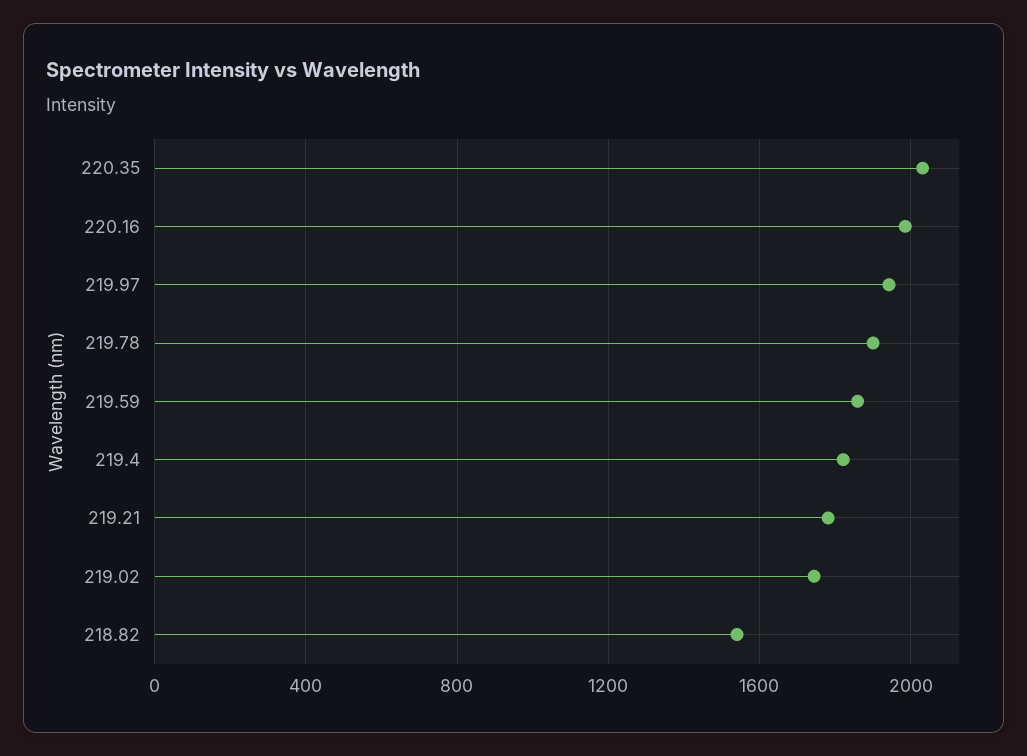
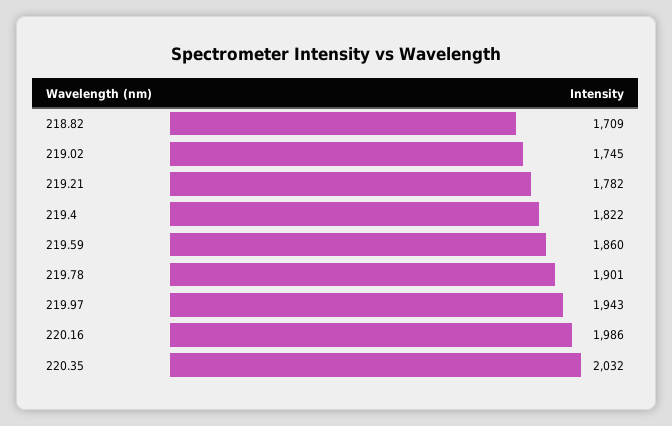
218.82: 1550 -> 1709

